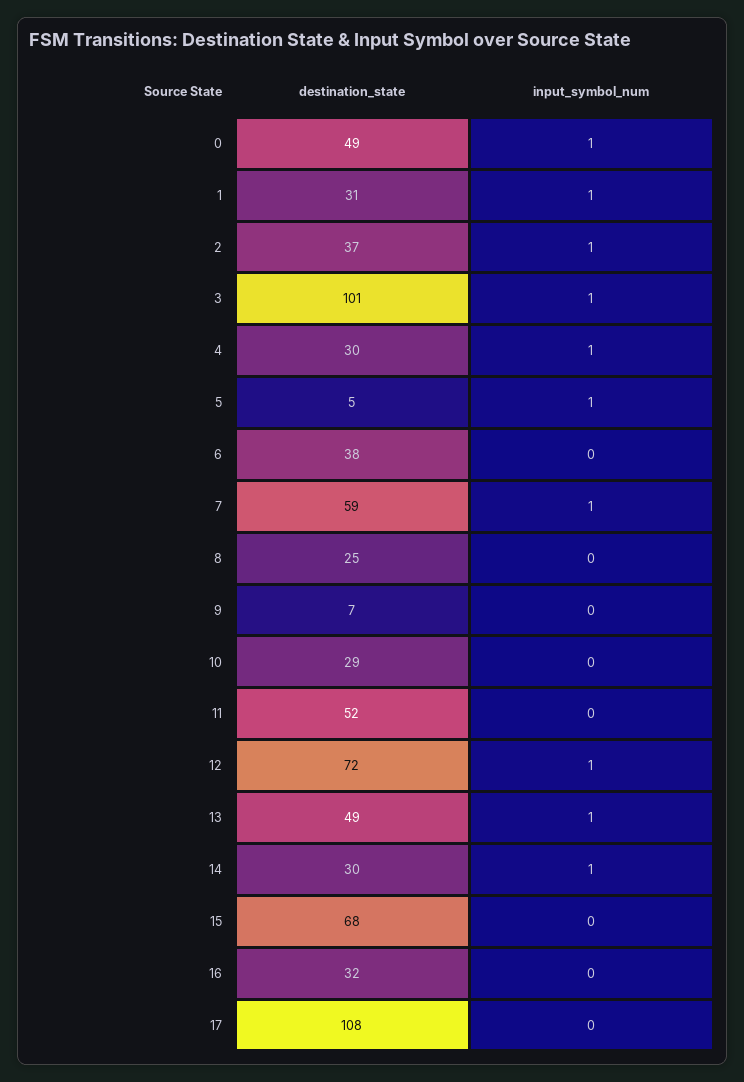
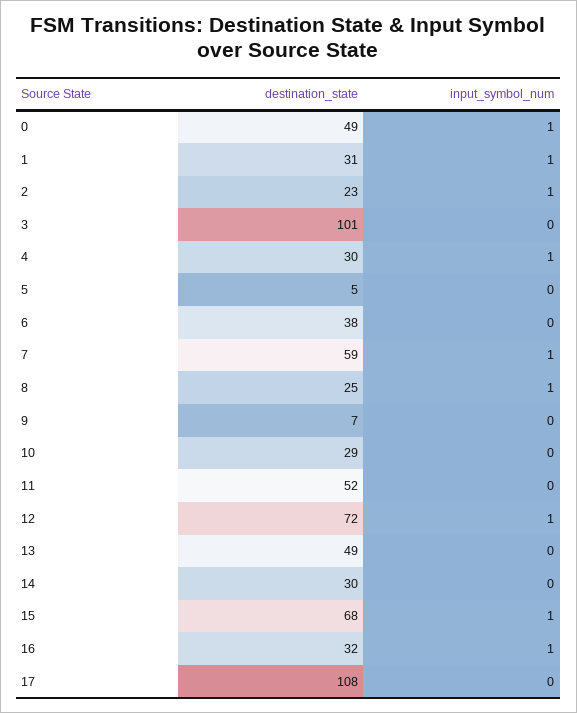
destination_state, 2: 37 -> 23
input_symbol_num, 3: 1 -> 0
input_symbol_num, 5: 1 -> 0
input_symbol_num, 8: 0 -> 1
input_symbol_num, 13: 1 -> 0
input_symbol_num, 14: 1 -> 0
input_symbol_num, 15: 0 -> 1
input_symbol_num, 16: 0 -> 1

